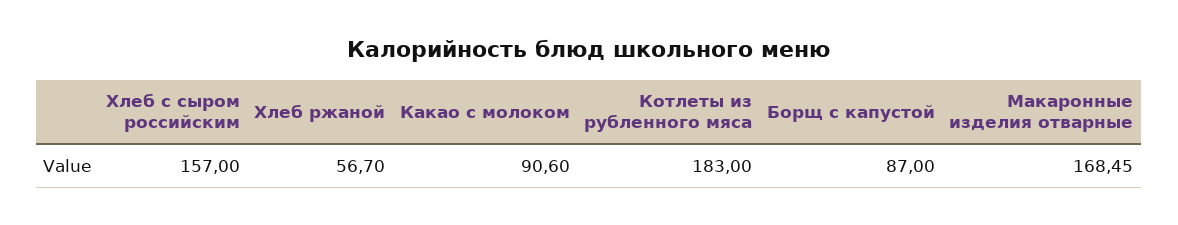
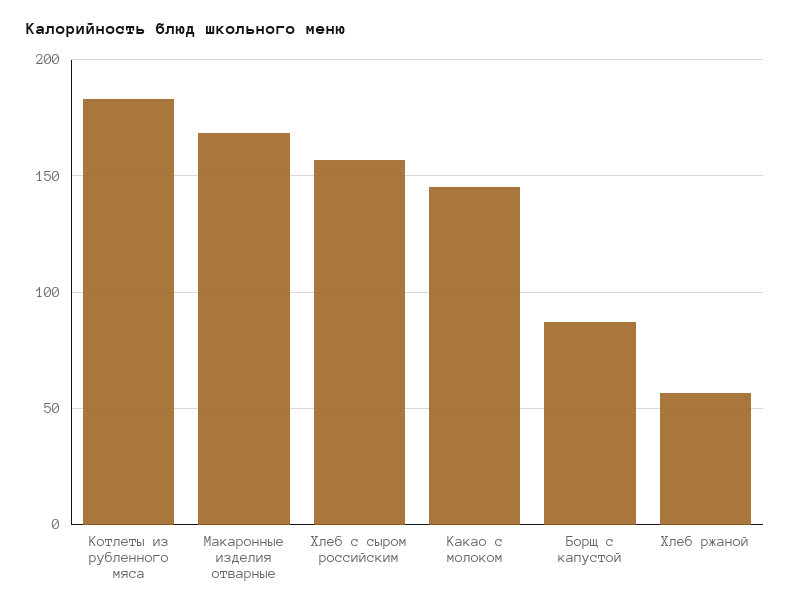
Какао с молоком: 90.6 -> 145

